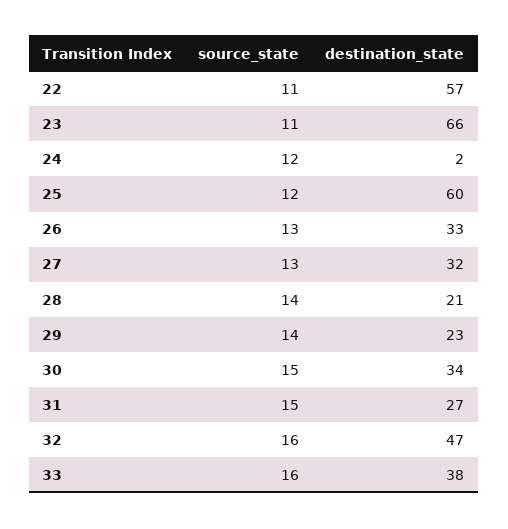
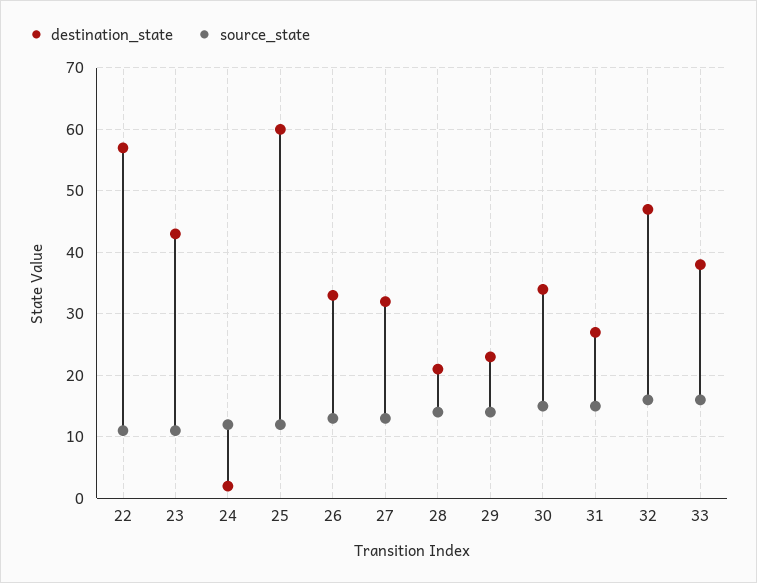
destination_state, 23: 66 -> 43

